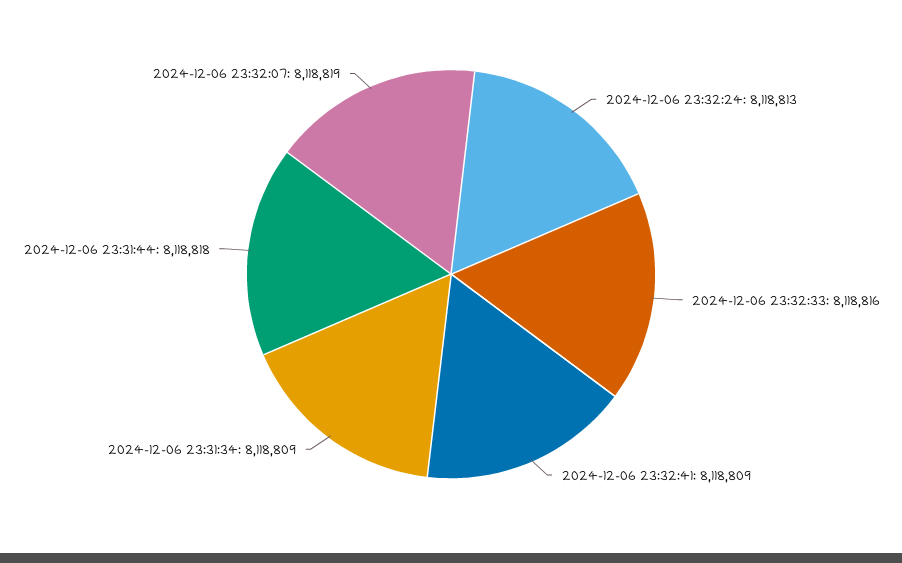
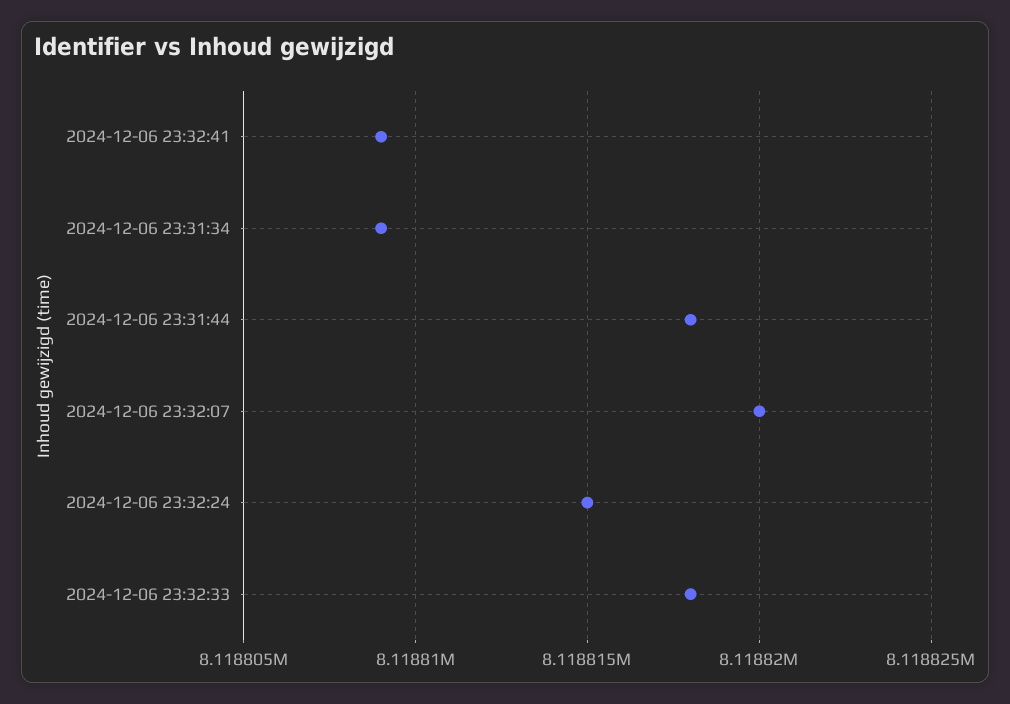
2024-12-06 23:32:24: 8118813 -> 8118815
2024-12-06 23:32:33: 8118816 -> 8118818
2024-12-06 23:32:07: 8118819 -> 8118820

